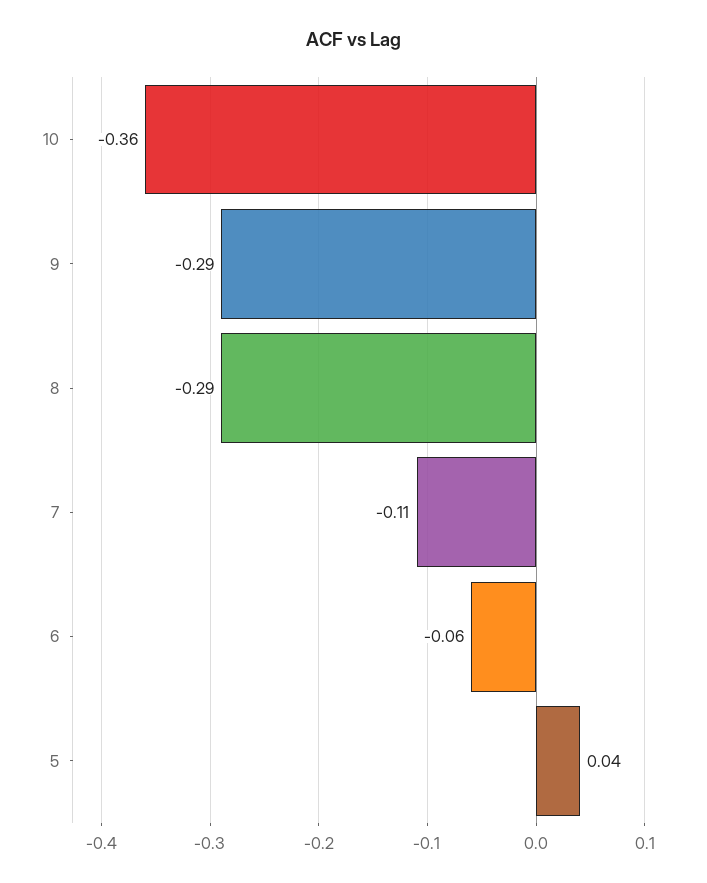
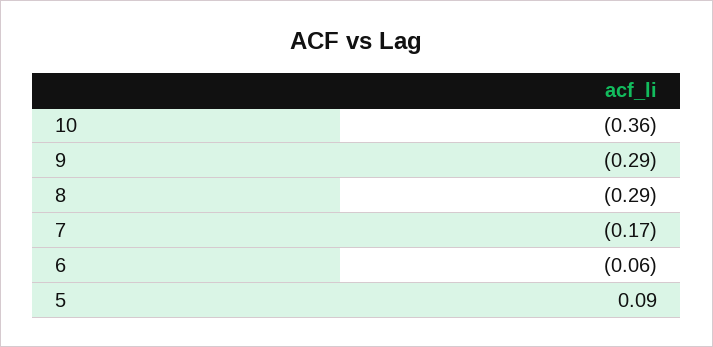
7: -0.11 -> -0.17
5: 0.04 -> 0.09

